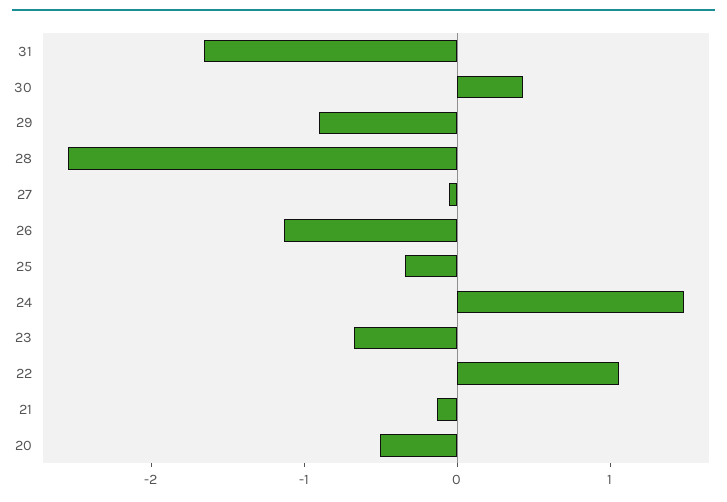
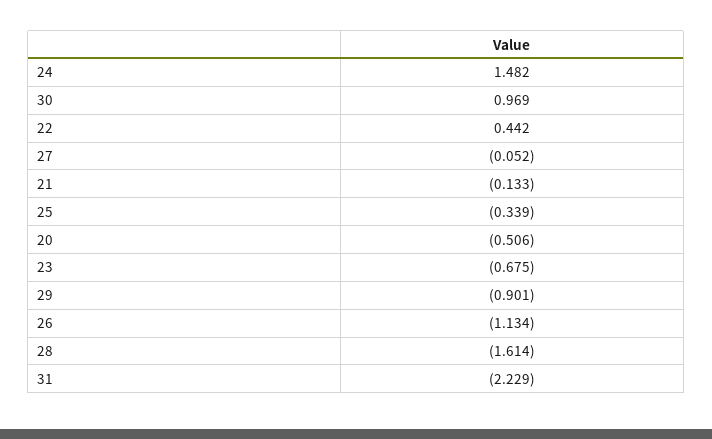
31: -1.6 -> -2.229
30: 0.4 -> 0.969
28: -2.6 -> -1.614
22: 1 -> 0.442

